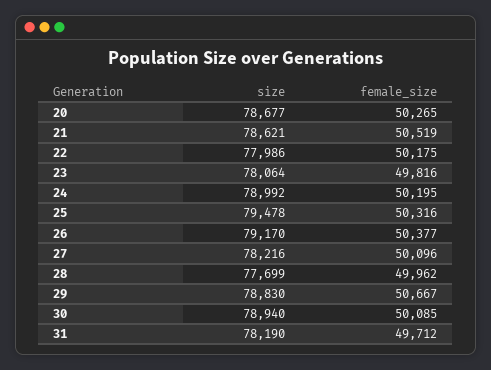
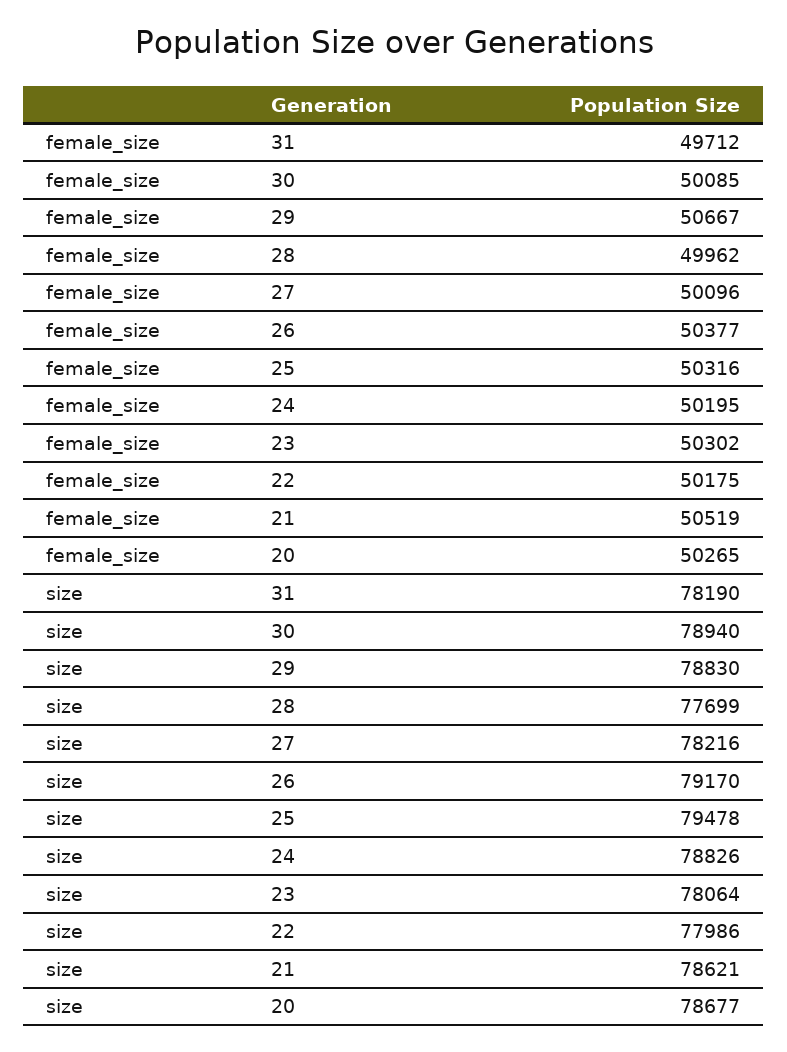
female_size, 23: 49816 -> 50302
size, 24: 78992 -> 78826

